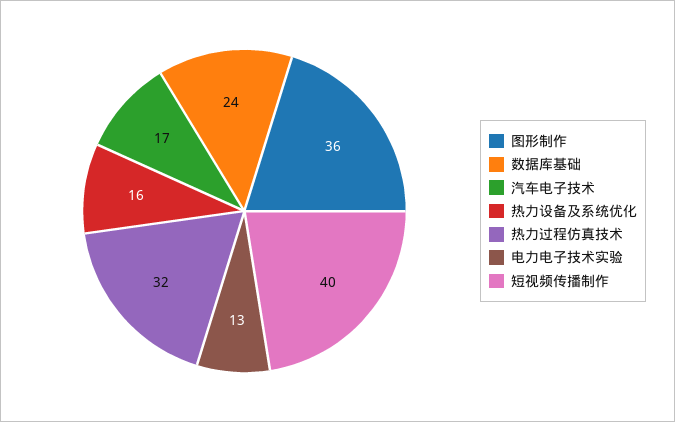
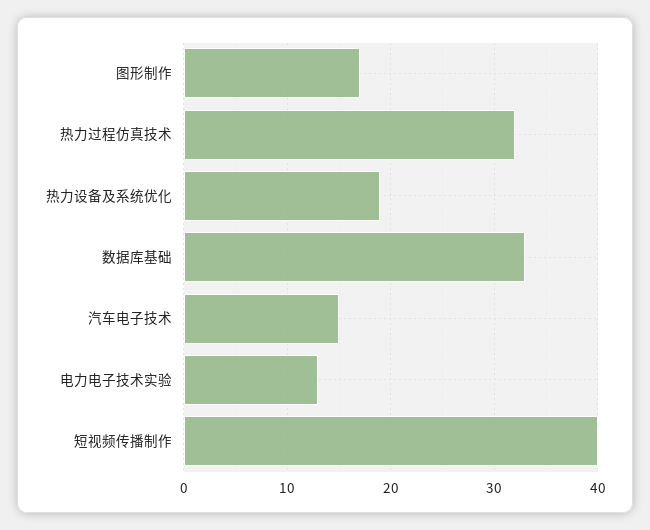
图形制作: 36 -> 17
数据库基础: 24 -> 33
汽车电子技术: 17 -> 15
热力设备及系统优化: 16 -> 19

